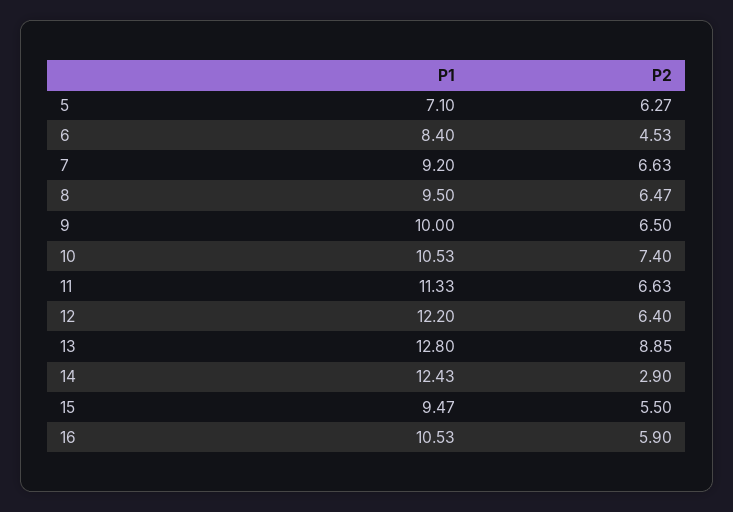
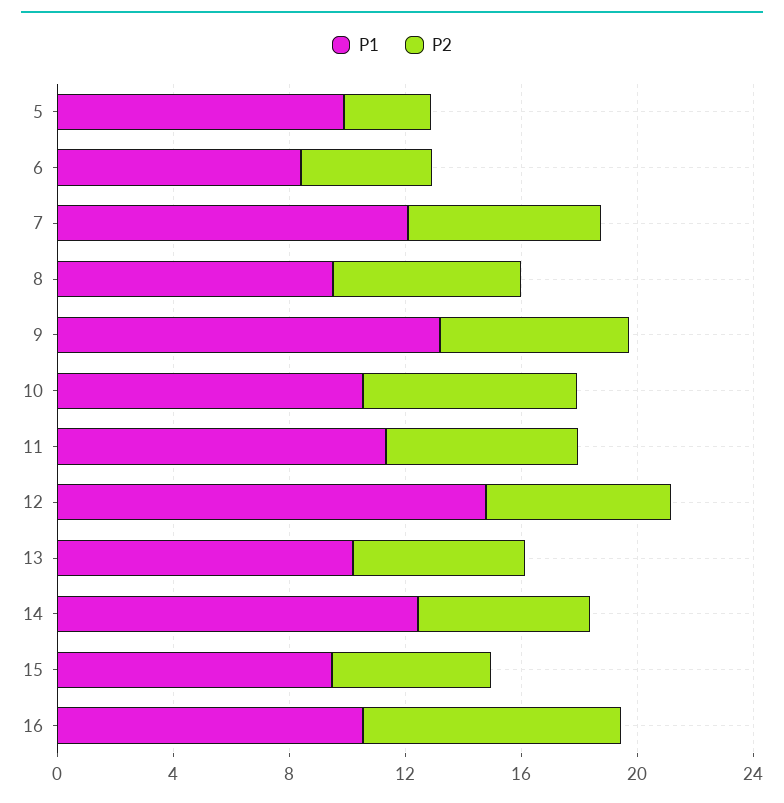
P1, 5: 7.1 -> 10
P2, 5: 6.27 -> 3
P1, 7: 9.2 -> 12
P1, 9: 10 -> 13
P1, 12: 12.2 -> 15
P1, 13: 12.8 -> 10
P2, 13: 8.85 -> 6
P2, 14: 2.9 -> 6
P2, 16: 5.9 -> 9

